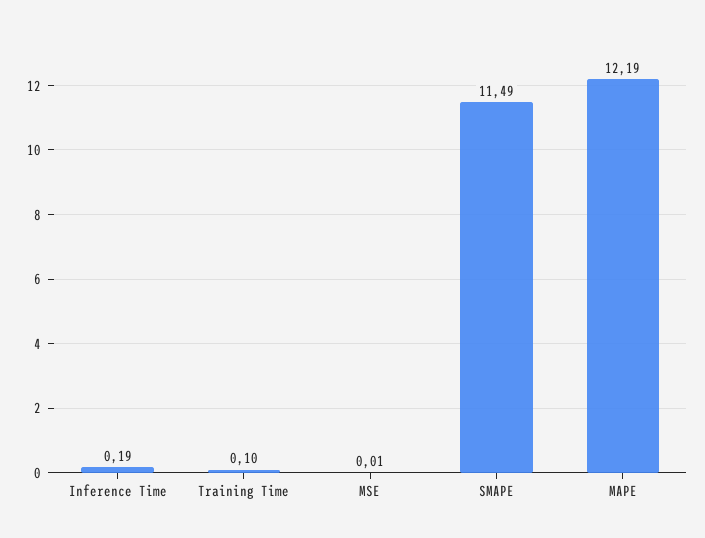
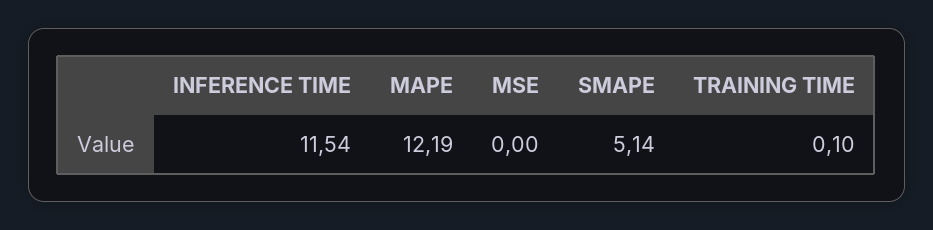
Inference Time: 0.19 -> 11.54
MSE: 0.01 -> 0
SMAPE: 11.49 -> 5.14

